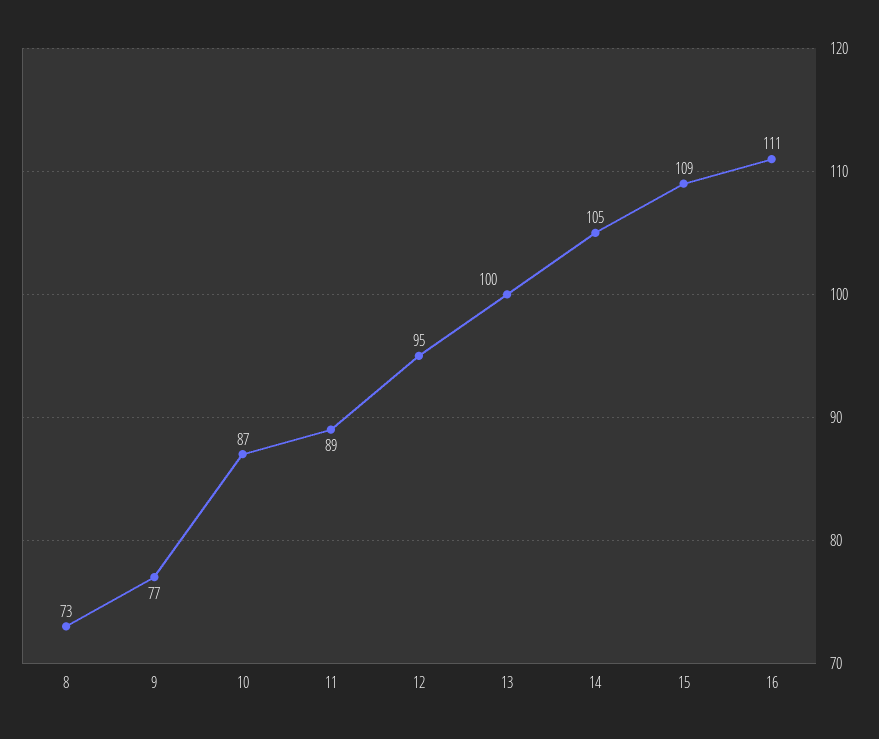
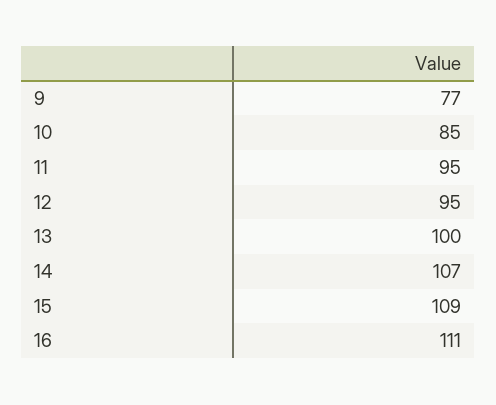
8: 73 -> none
10: 87 -> 85
11: 89 -> 95
14: 105 -> 107

